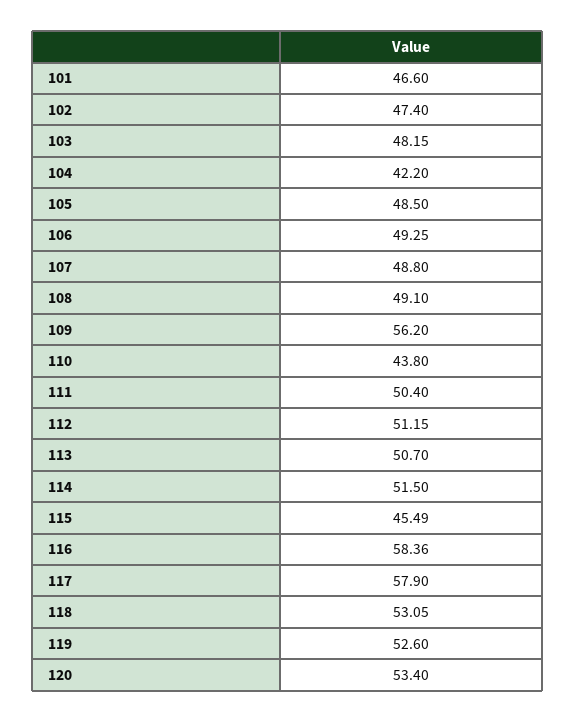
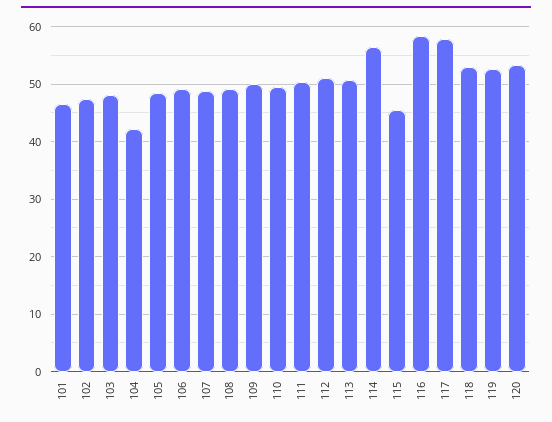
109: 56.2 -> 50
110: 43.8 -> 50
114: 51.5 -> 56

